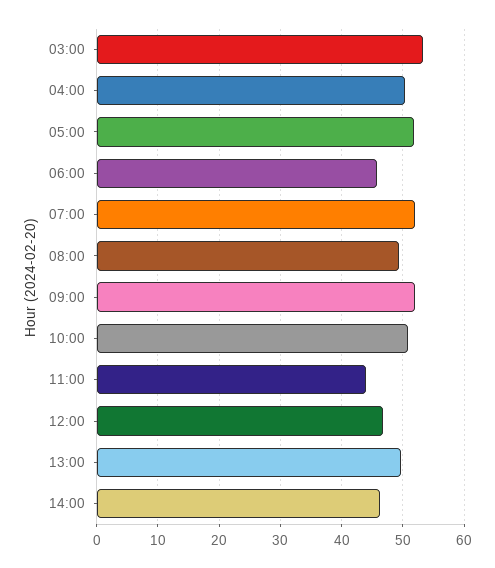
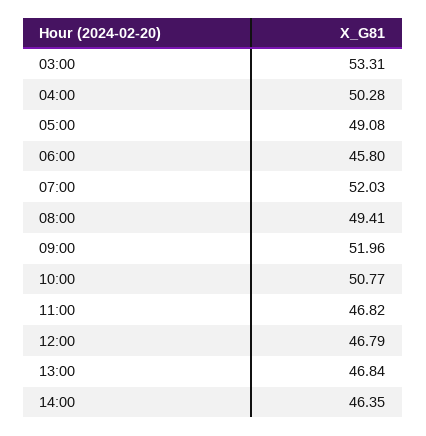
05:00: 52 -> 49.08
11:00: 44 -> 46.82
13:00: 50 -> 46.84

